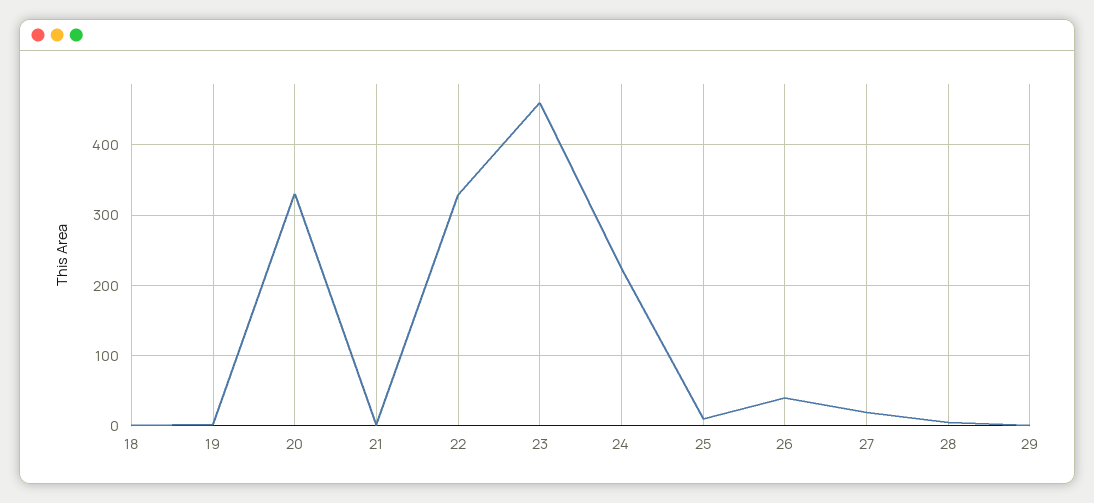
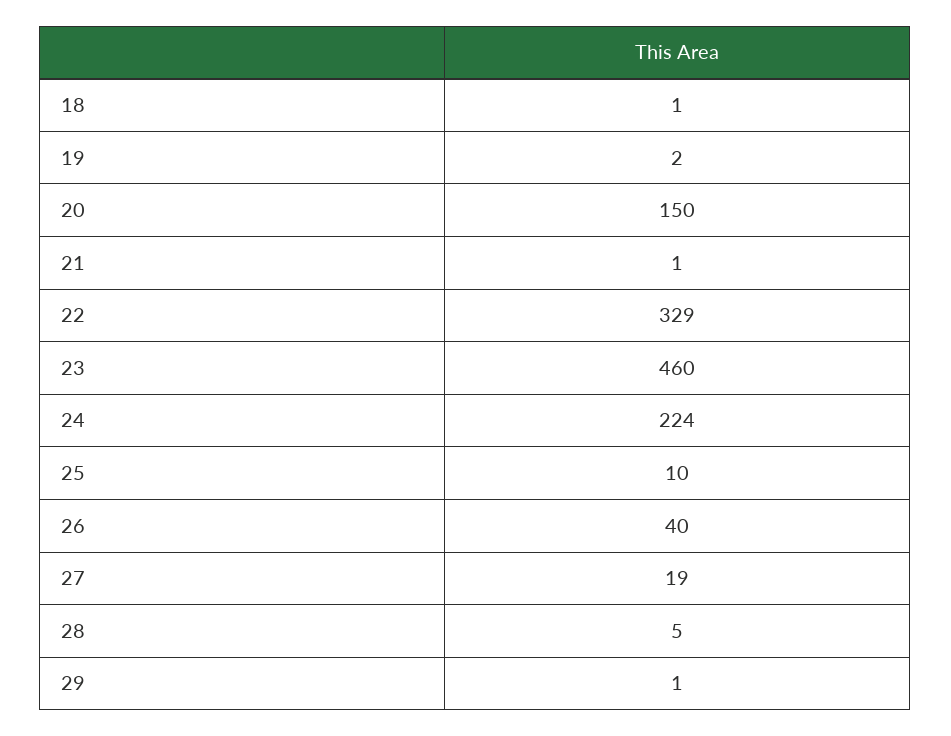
20: 330 -> 150

